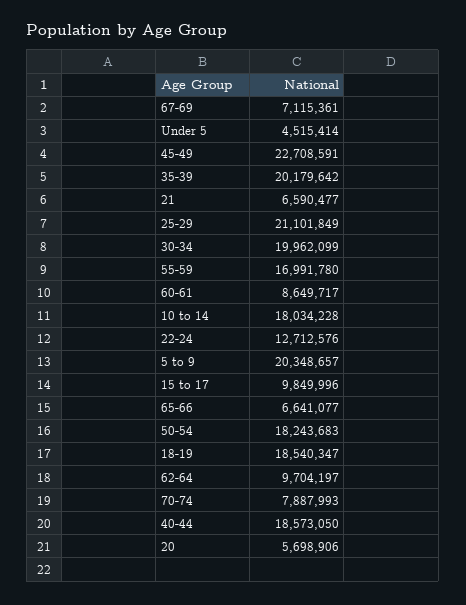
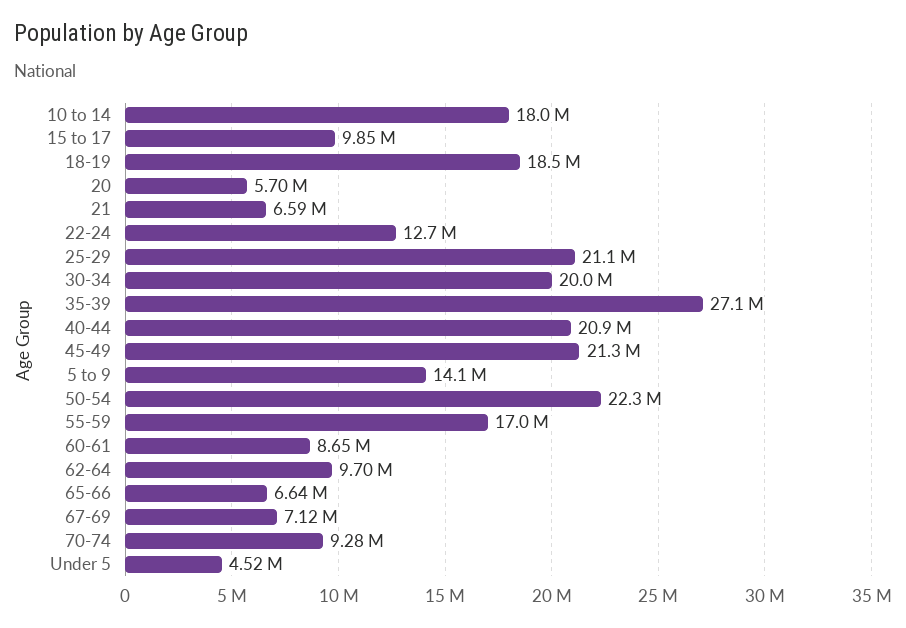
45-49: 22708591 -> 21300000
35-39: 20179642 -> 27100000
5 to 9: 20348657 -> 14100000
50-54: 18243683 -> 22300000
70-74: 7887993 -> 9280000
40-44: 18573050 -> 20900000

